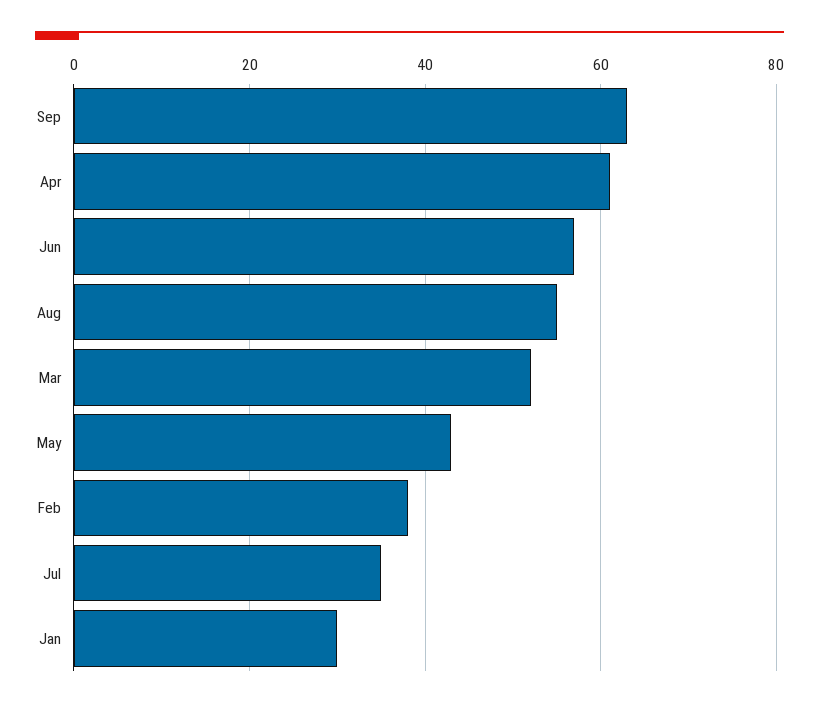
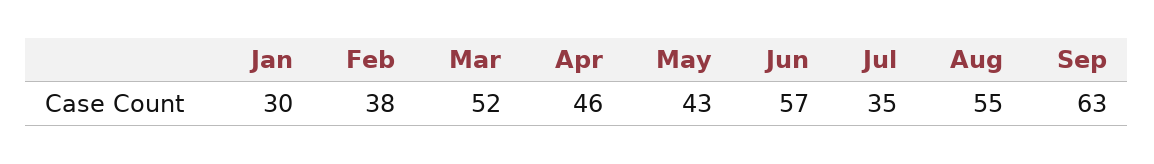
Apr: 60 -> 46

